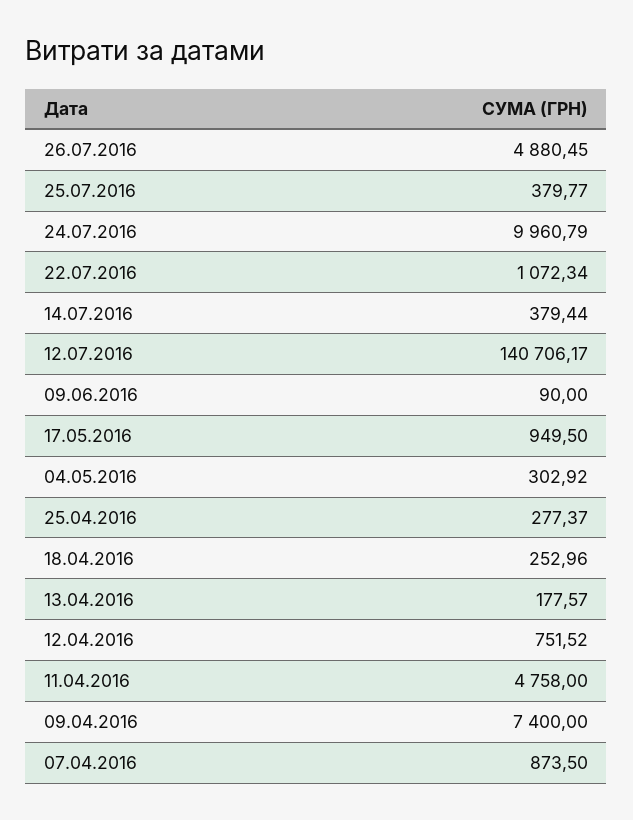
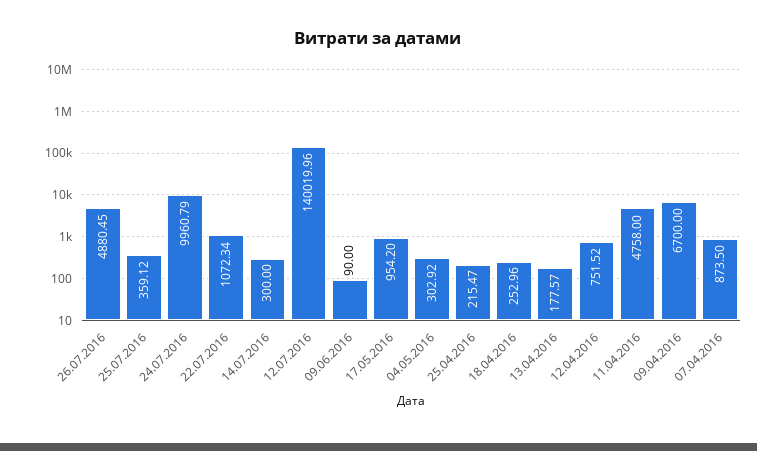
25.07.2016: 379.77 -> 359.12
14.07.2016: 379.44 -> 300
12.07.2016: 140706.17 -> 140019.96
17.05.2016: 949.5 -> 954.2
25.04.2016: 277.37 -> 215.47
09.04.2016: 7400 -> 6700

